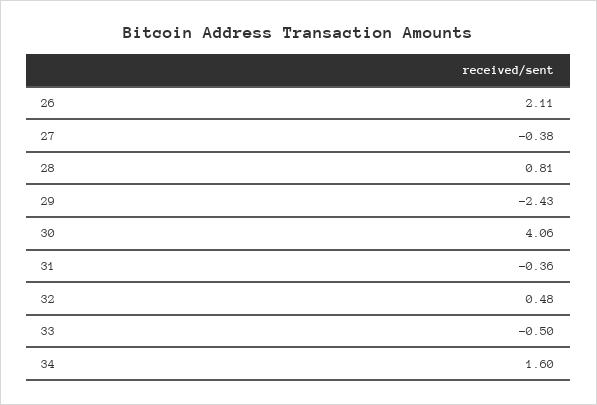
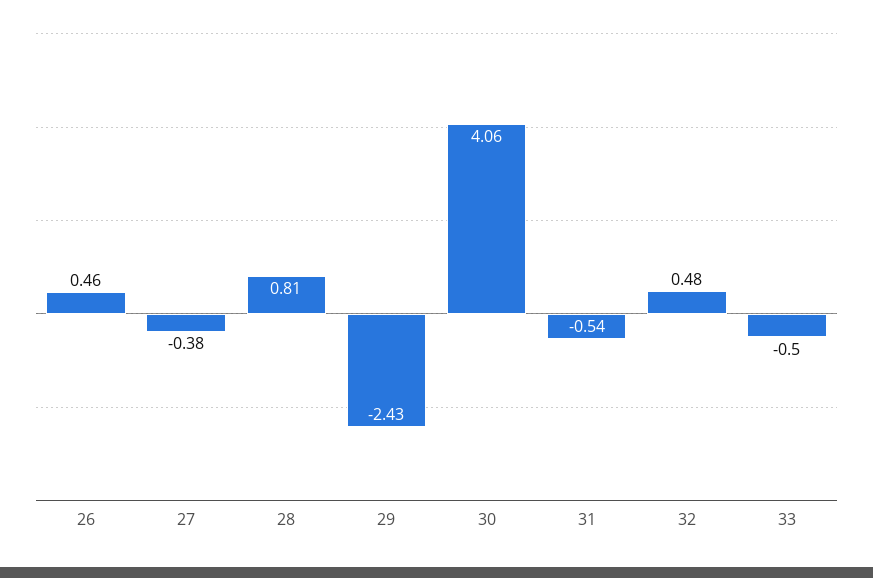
26: 2.11 -> 0.46
31: -0.36 -> -0.54
34: 1.6 -> none

